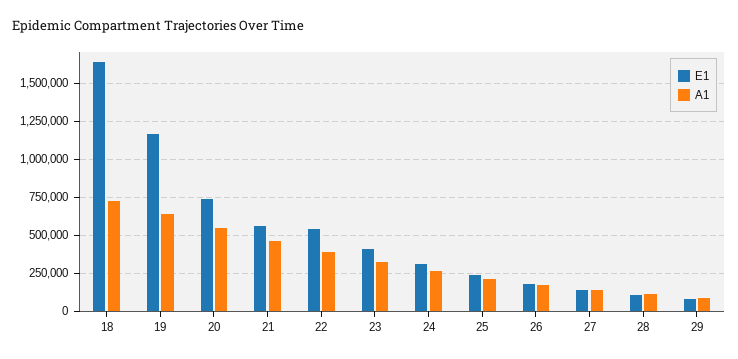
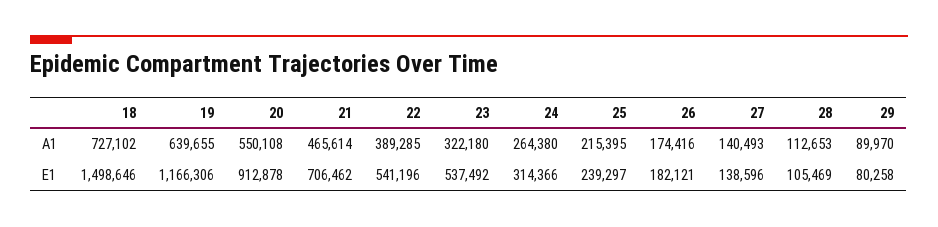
E1, 18: 1650000 -> 1498646
E1, 20: 750000 -> 912878
E1, 21: 550000 -> 706462
E1, 23: 400000 -> 537492

